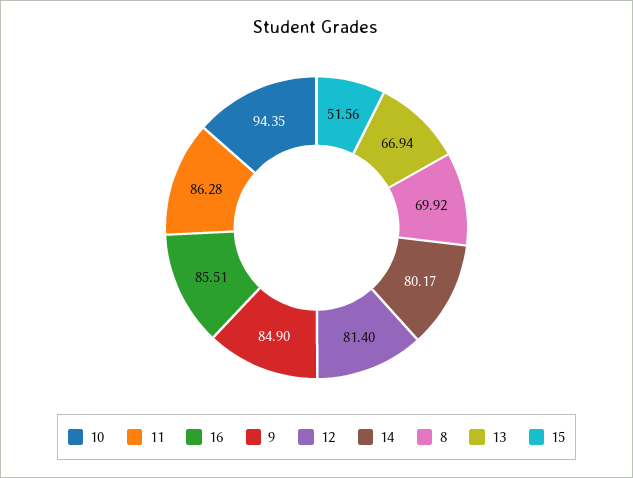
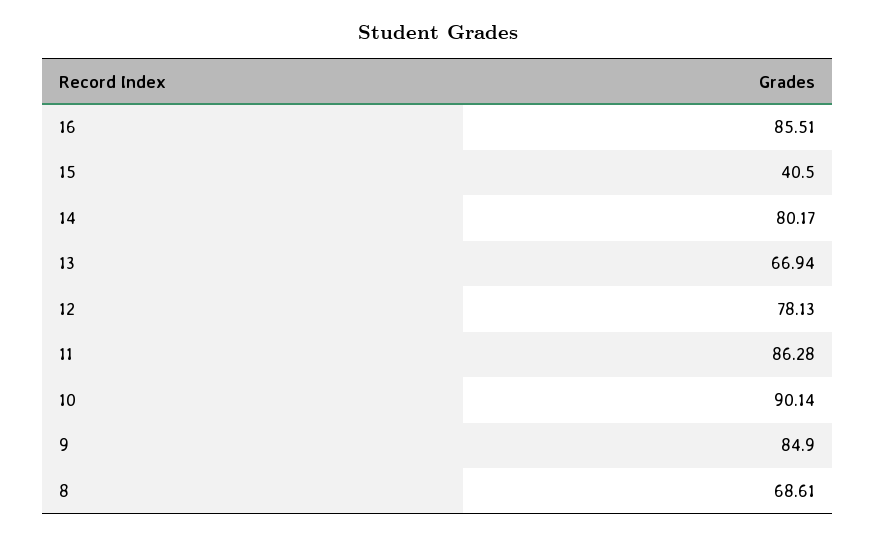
10: 94.35 -> 90.14
12: 81.4 -> 78.13
8: 69.92 -> 68.61
15: 51.56 -> 40.5

